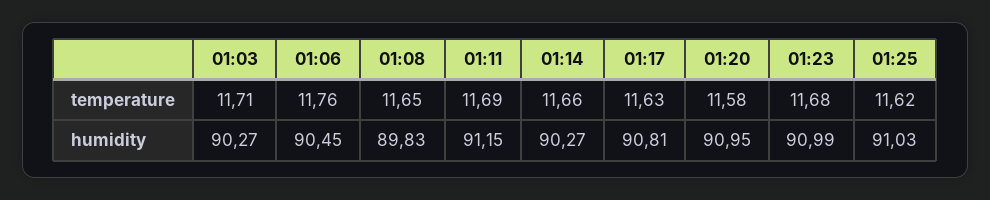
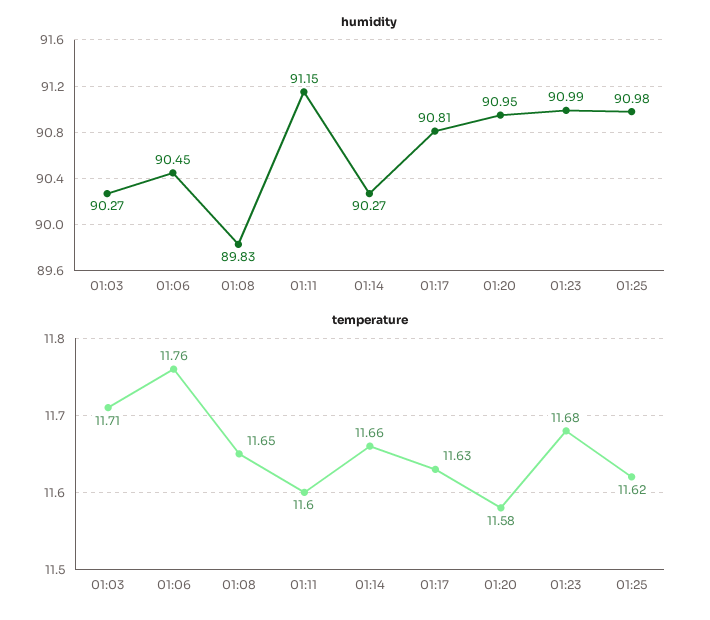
temperature, 01:11: 11.69 -> 11.6
humidity, 01:25: 91.03 -> 90.98

